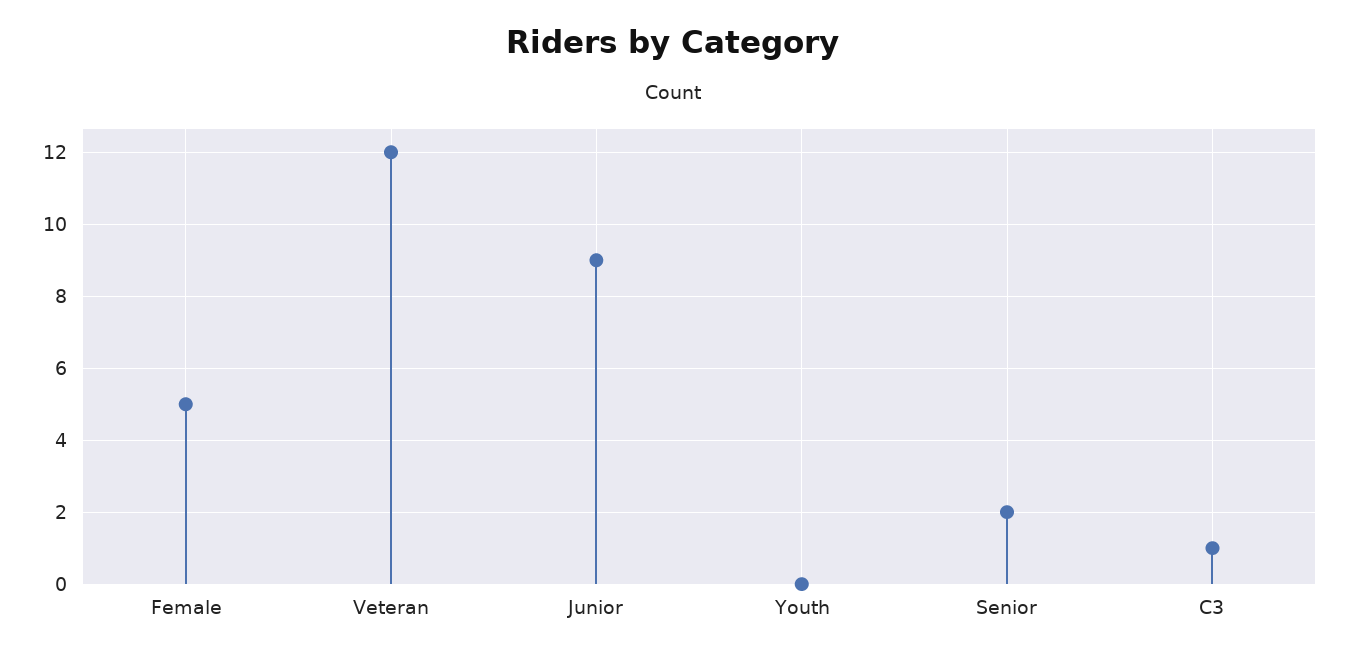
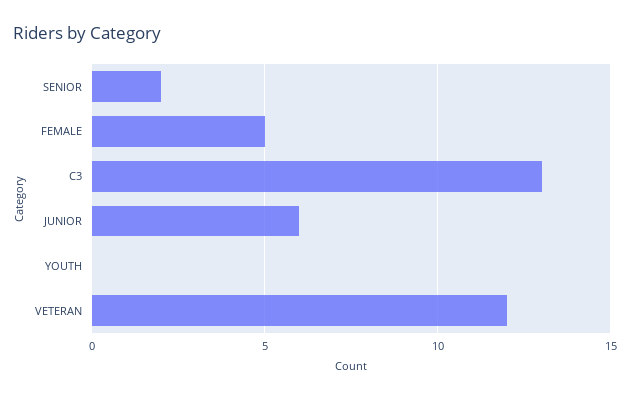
Junior: 9 -> 6
C3: 1 -> 13

